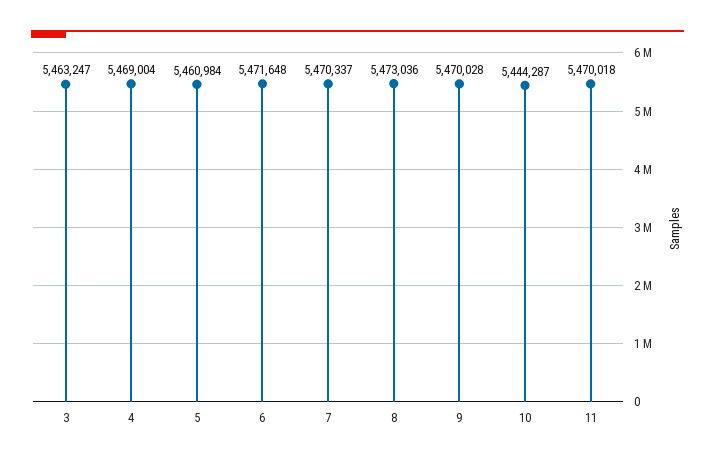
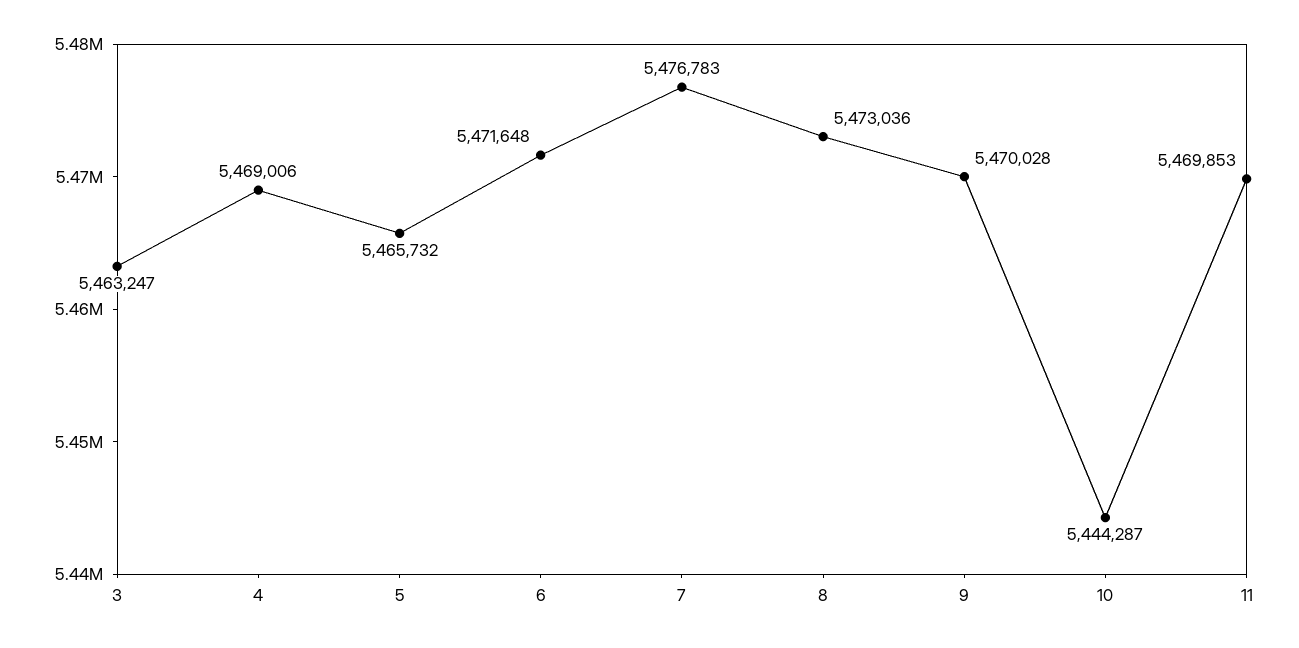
4: 5469004 -> 5469006
5: 5460984 -> 5465732
7: 5470337 -> 5476783
11: 5470018 -> 5469853

